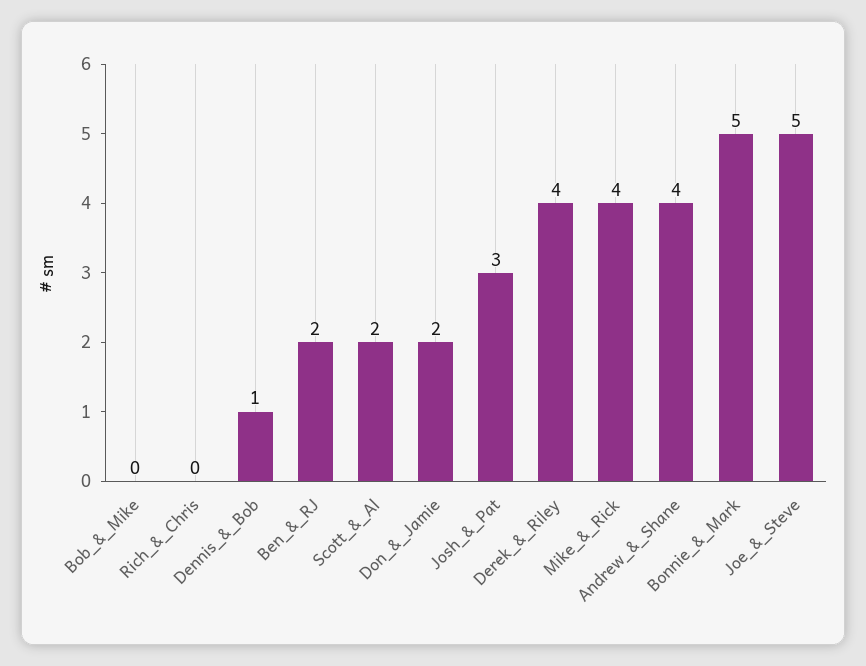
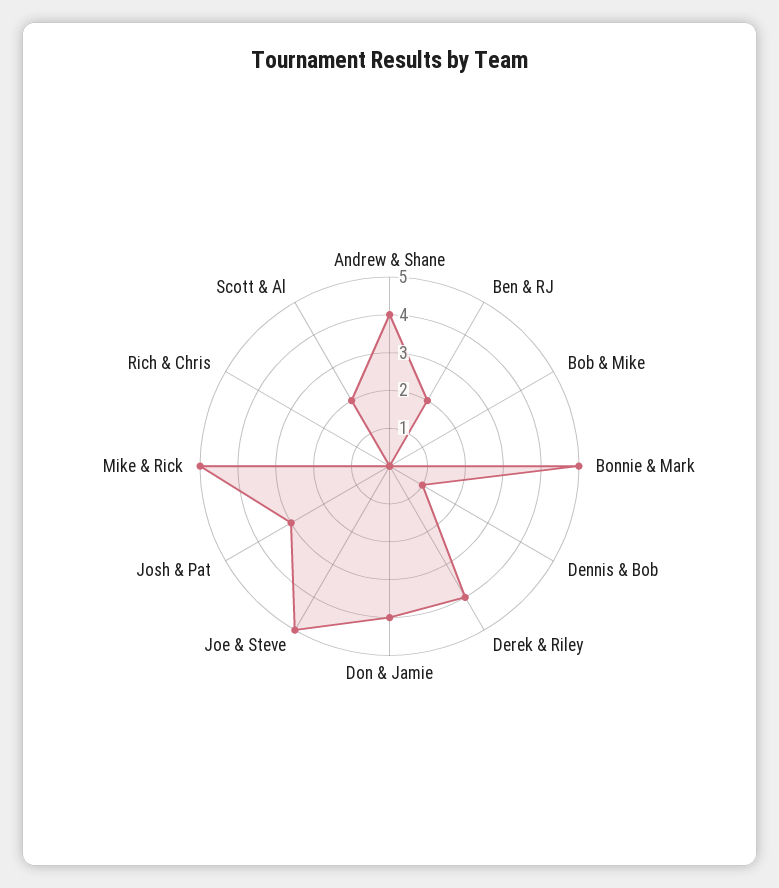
Don_&_Jamie: 2 -> 4
Mike_&_Rick: 4 -> 5

